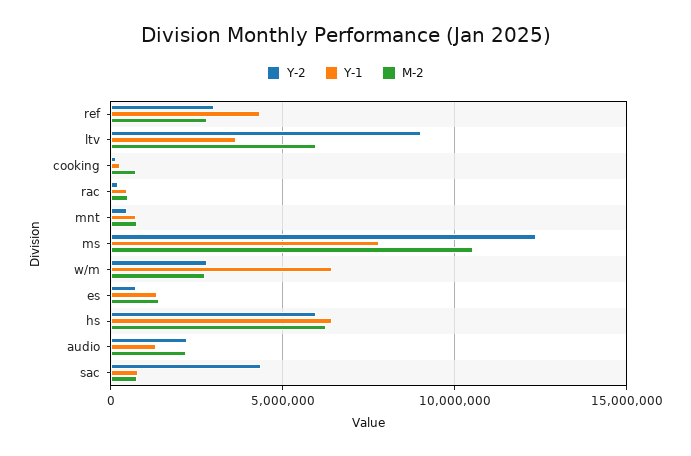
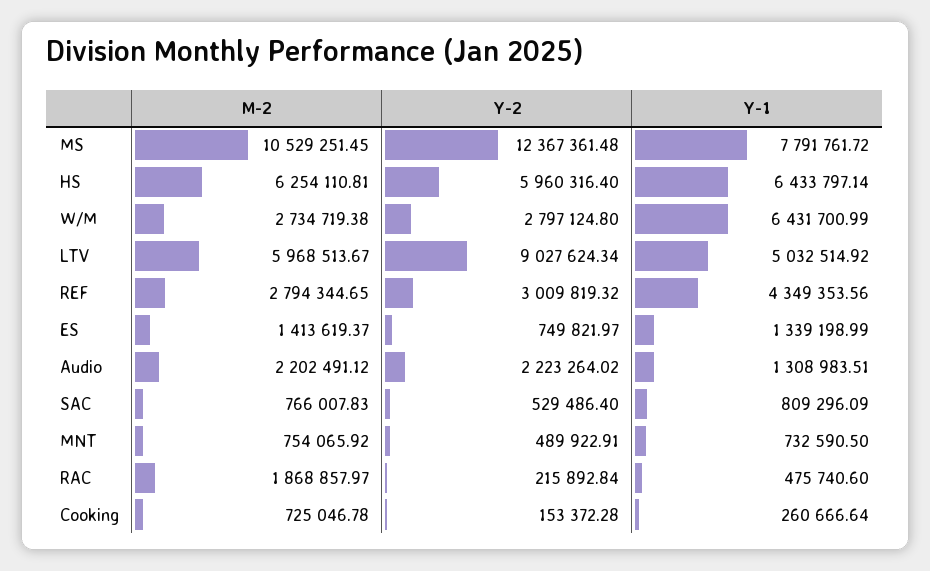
Y-1, ltv: 3500000 -> 5032514.92
M-2, rac: 500000 -> 1868857.97
Y-2, sac: 4500000 -> 529486.4

